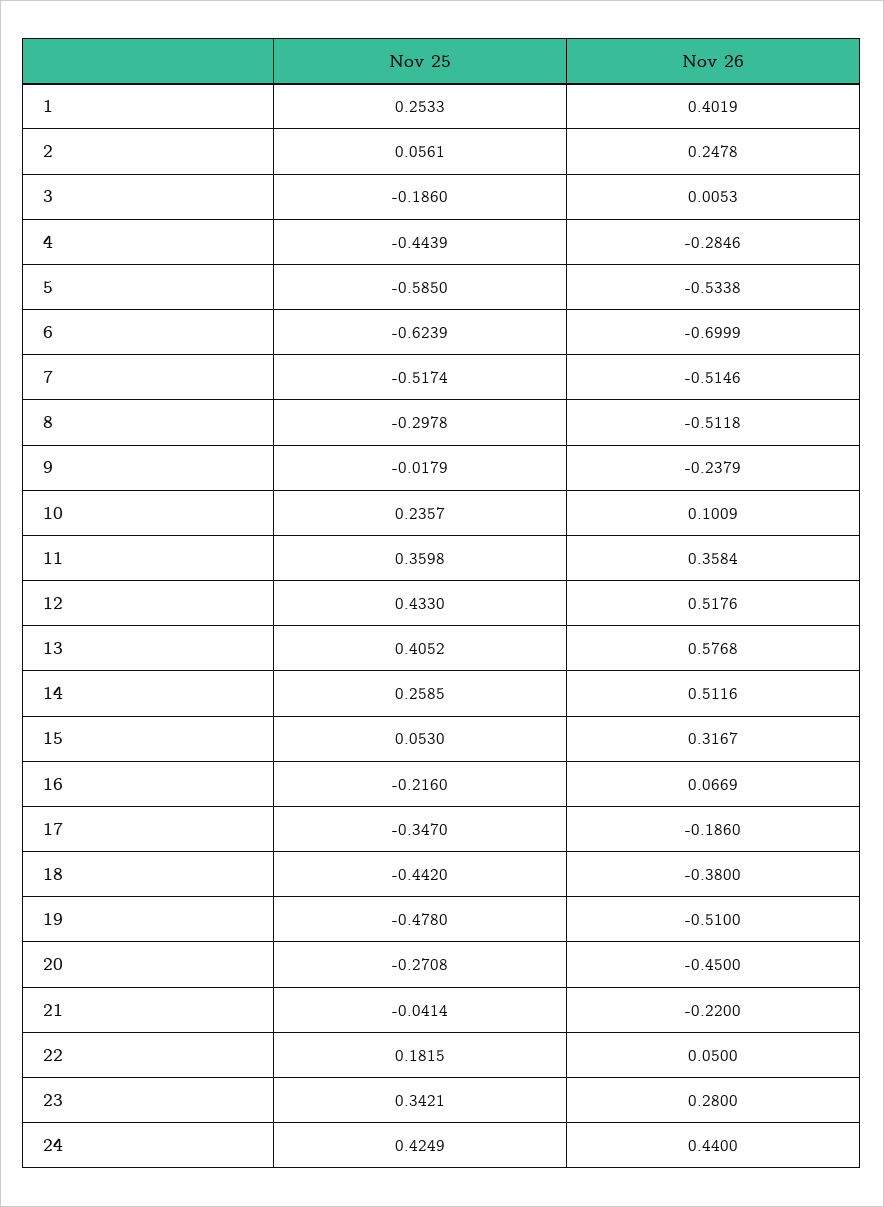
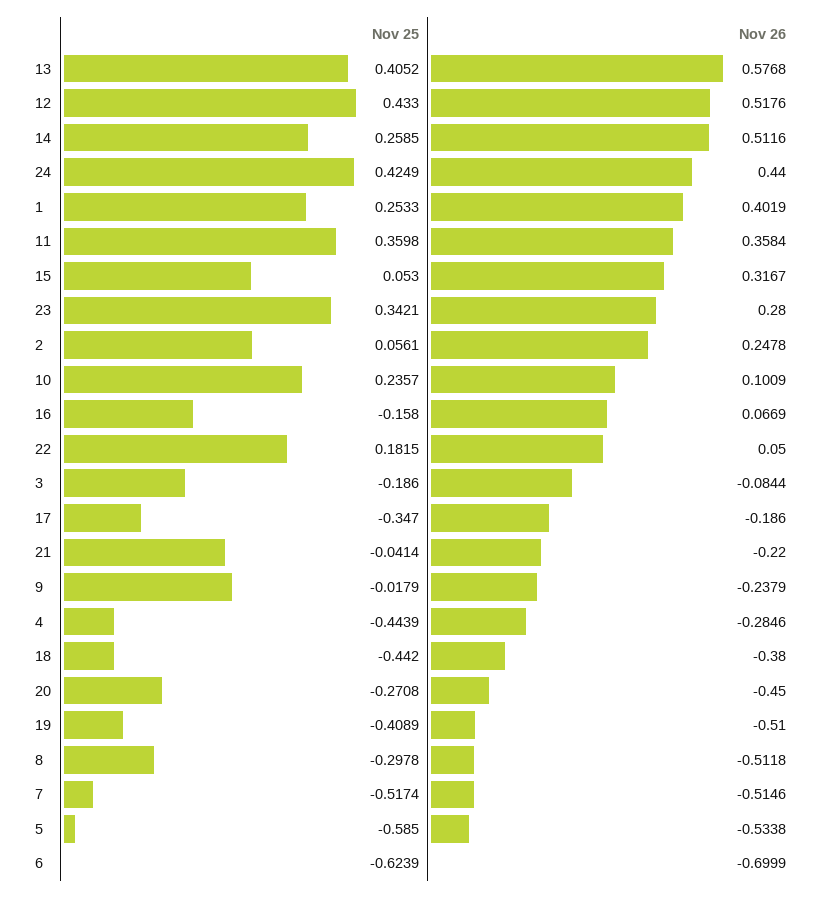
Nov 26, 3: 0.0053 -> -0.0844
Nov 25, 16: -0.216 -> -0.158
Nov 25, 19: -0.478 -> -0.4089

